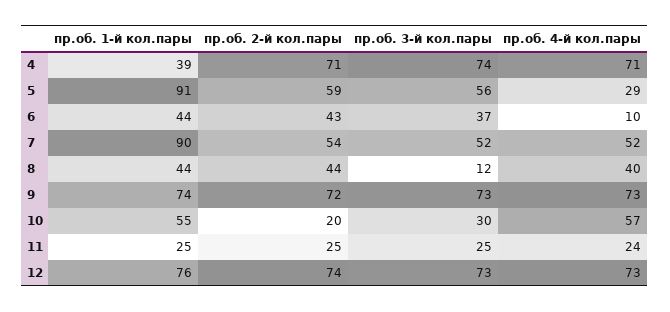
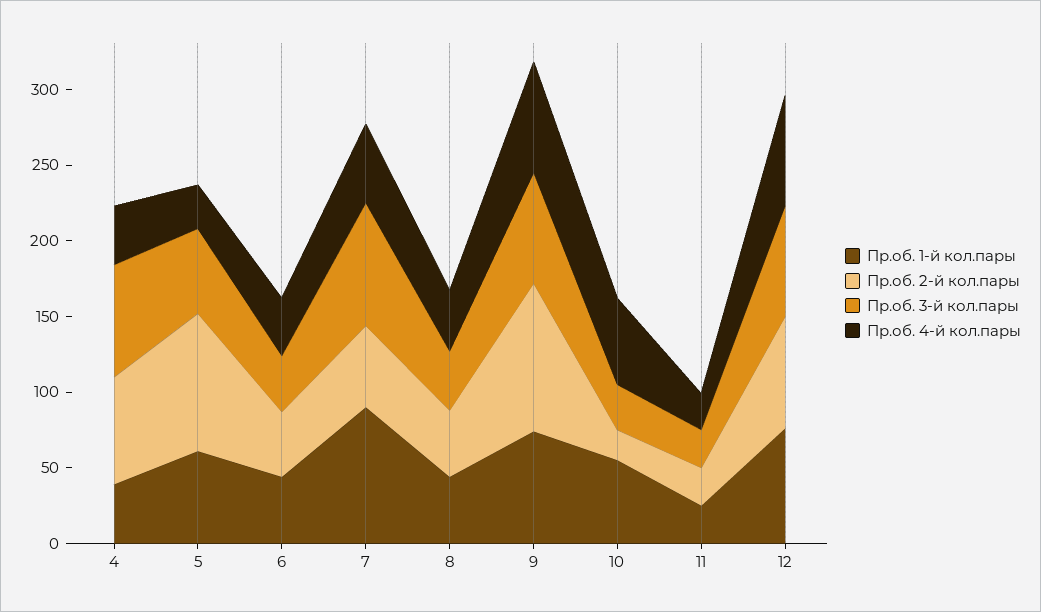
пр.об. 4-й кол.пары, 4: 71 -> 40
пр.об. 1-й кол.пары, 5: 91 -> 60
пр.об. 2-й кол.пары, 5: 59 -> 90
пр.об. 4-й кол.пары, 6: 10 -> 40
пр.об. 3-й кол.пары, 7: 52 -> 80
пр.об. 3-й кол.пары, 8: 12 -> 40
пр.об. 2-й кол.пары, 9: 72 -> 100

